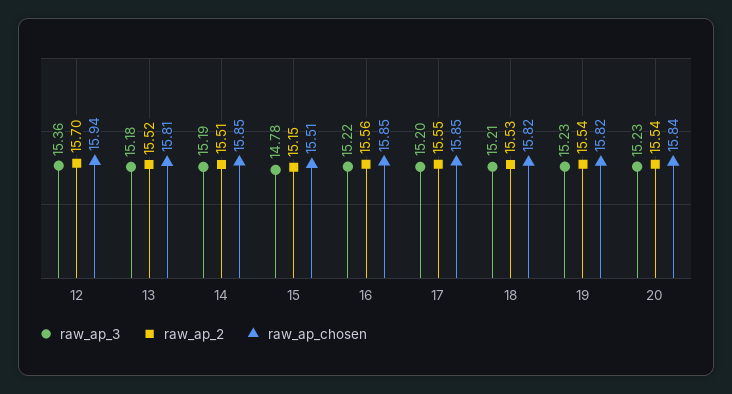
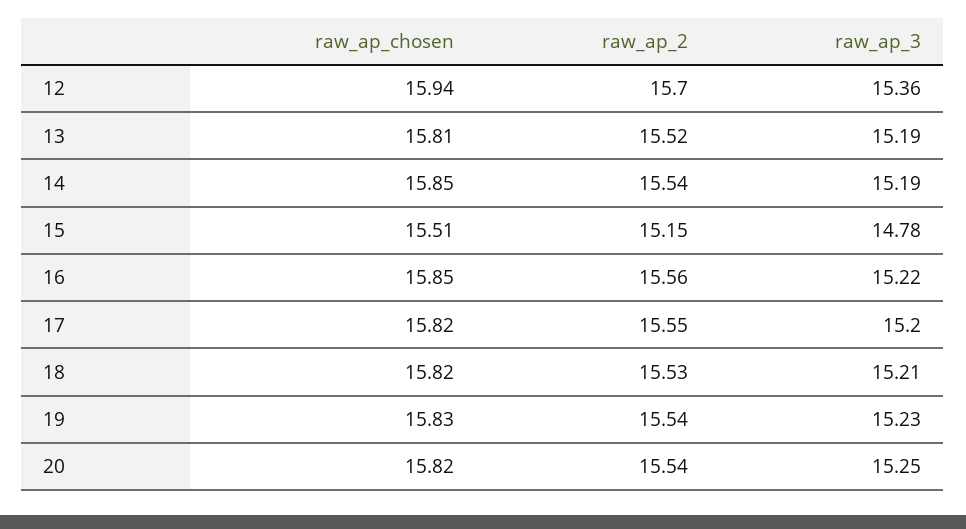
raw_ap_3, 13: 15.18 -> 15.19
raw_ap_2, 14: 15.51 -> 15.54
raw_ap_chosen, 17: 15.85 -> 15.82
raw_ap_chosen, 19: 15.82 -> 15.83
raw_ap_3, 20: 15.23 -> 15.25
raw_ap_chosen, 20: 15.84 -> 15.82

